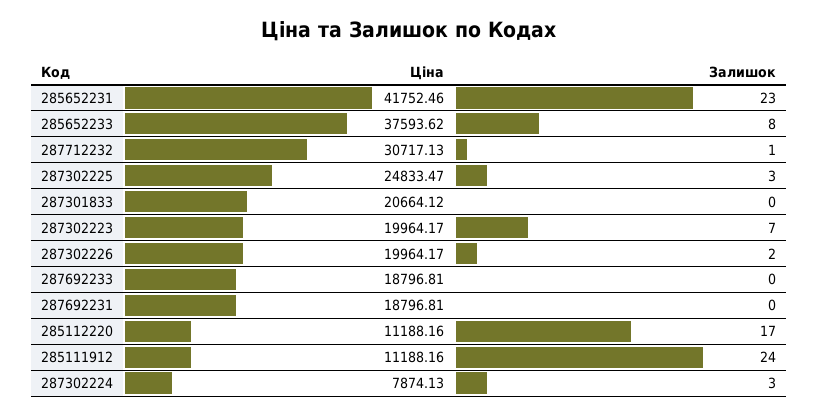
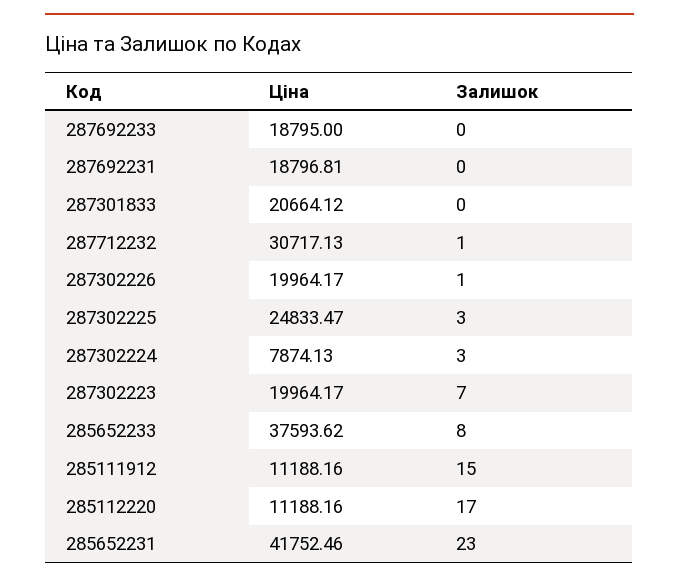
Залишок, 287302226: 2 -> 1
Ціна, 287692233: 18796.81 -> 18795
Залишок, 285111912: 24 -> 15

